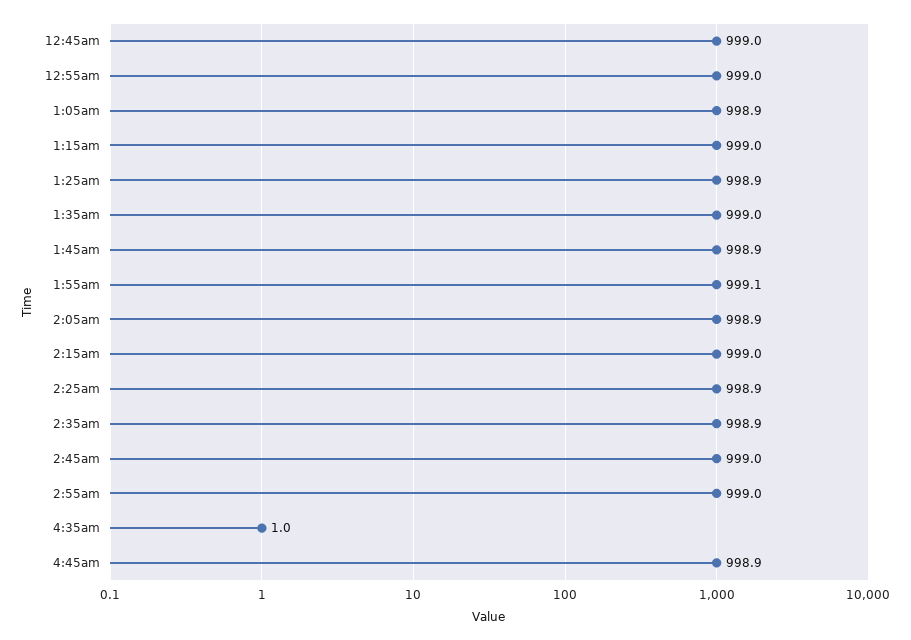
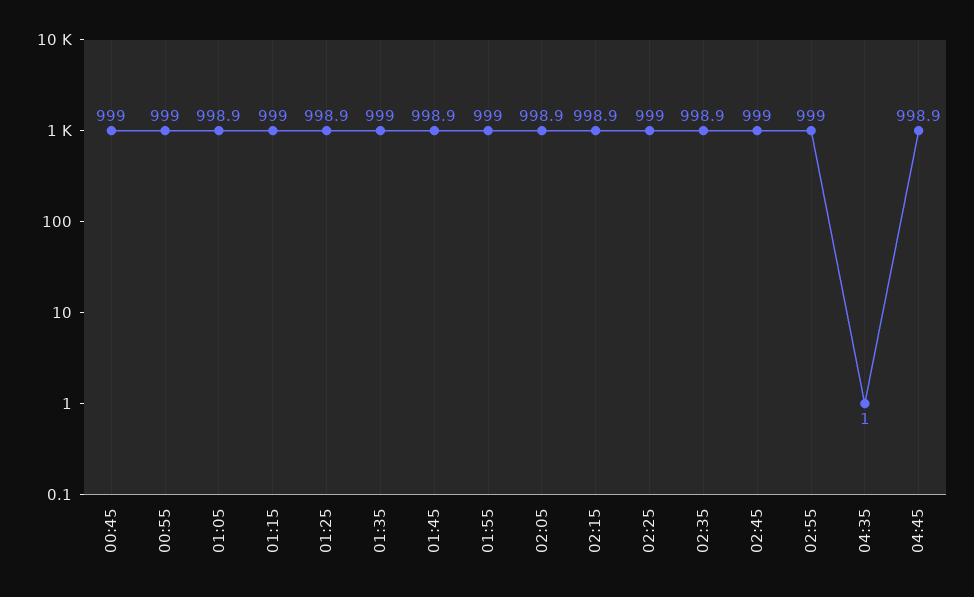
1:55am: 999.1 -> 999
2:15am: 999 -> 998.9
2:25am: 998.9 -> 999

